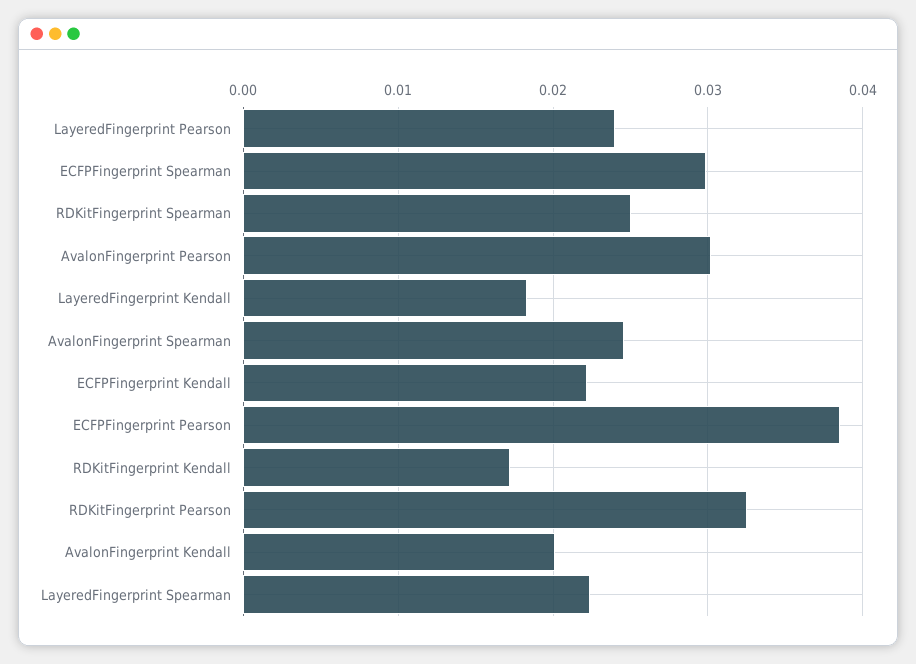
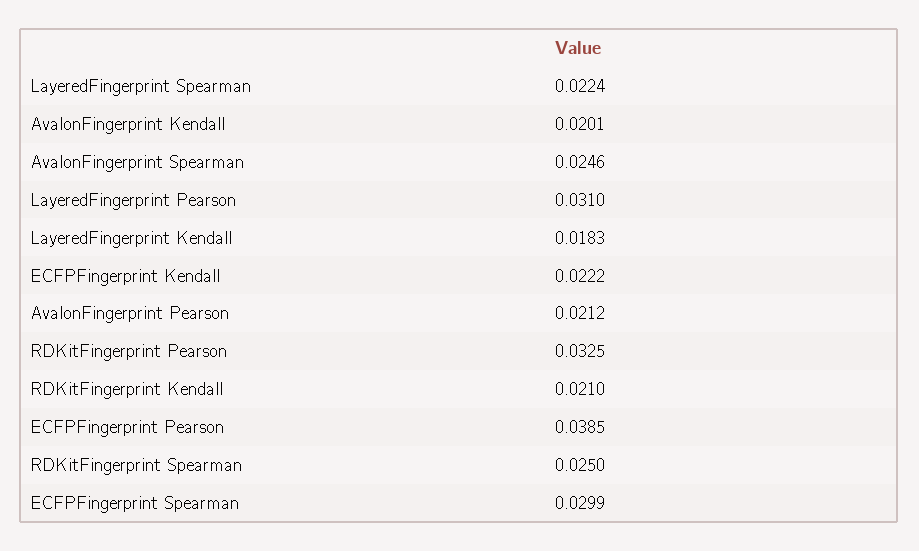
LayeredFingerprint Pearson: 0.024 -> 0.031
AvalonFingerprint Pearson: 0.03 -> 0.0212
RDKitFingerprint Kendall: 0.017 -> 0.021

